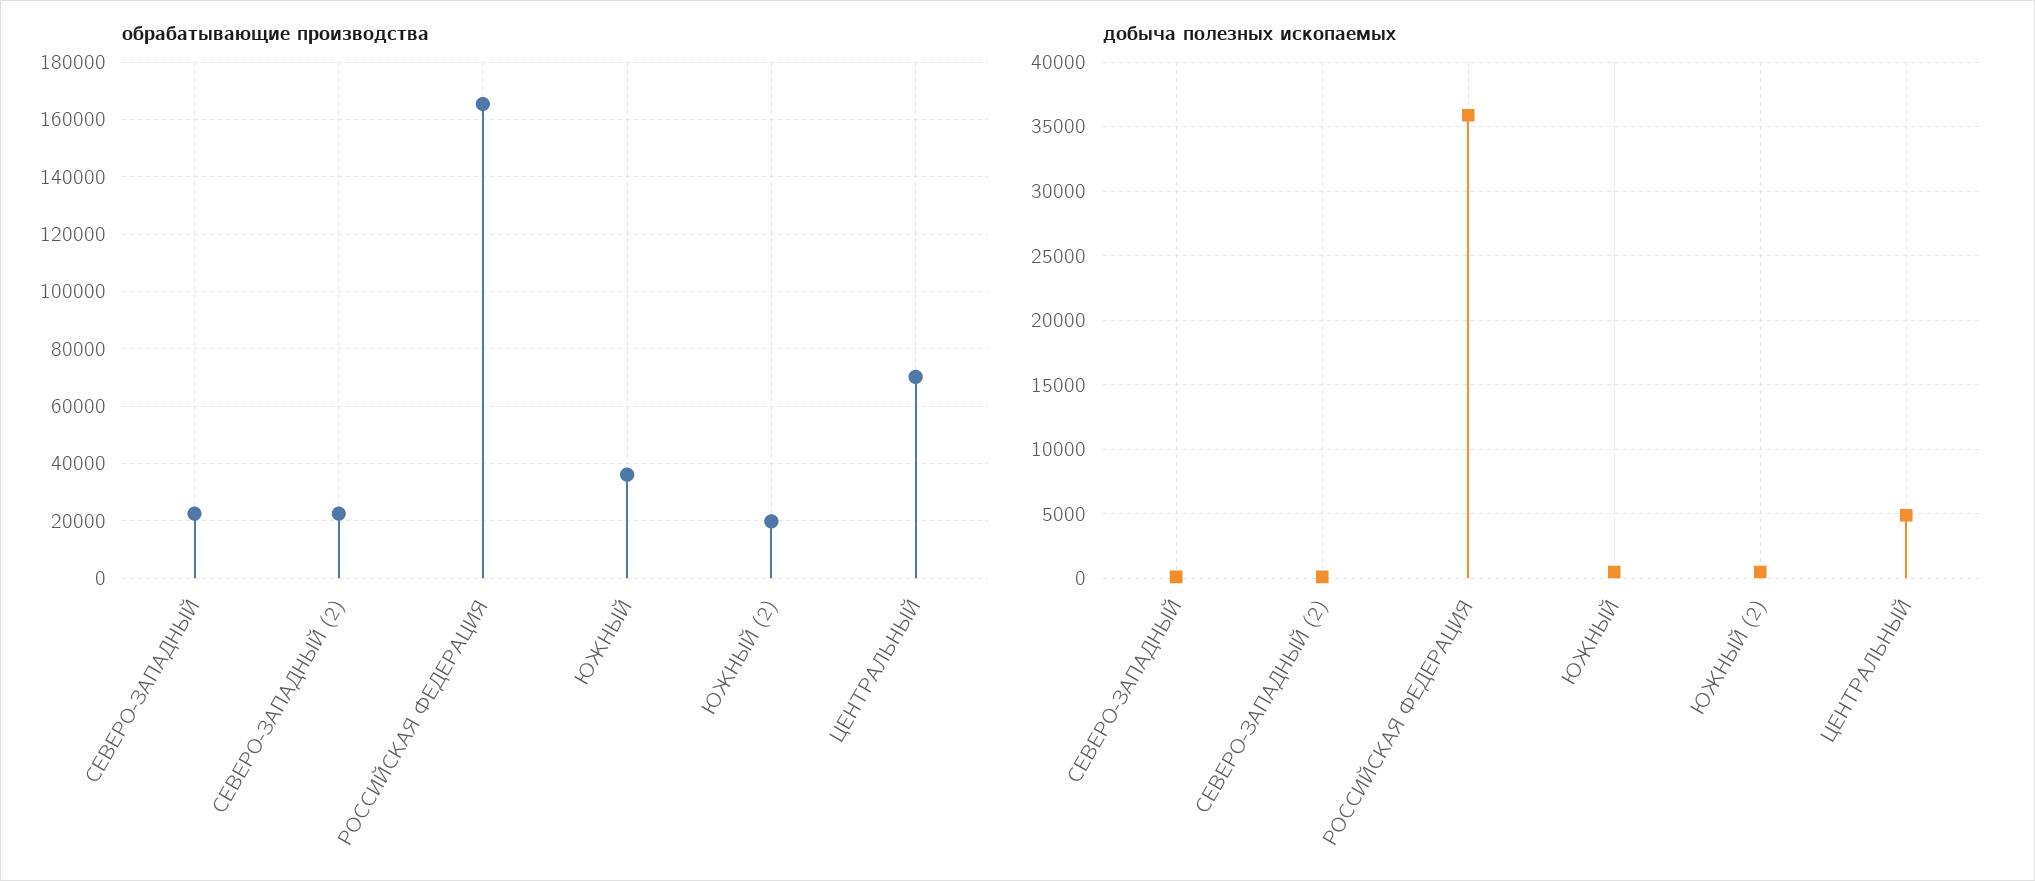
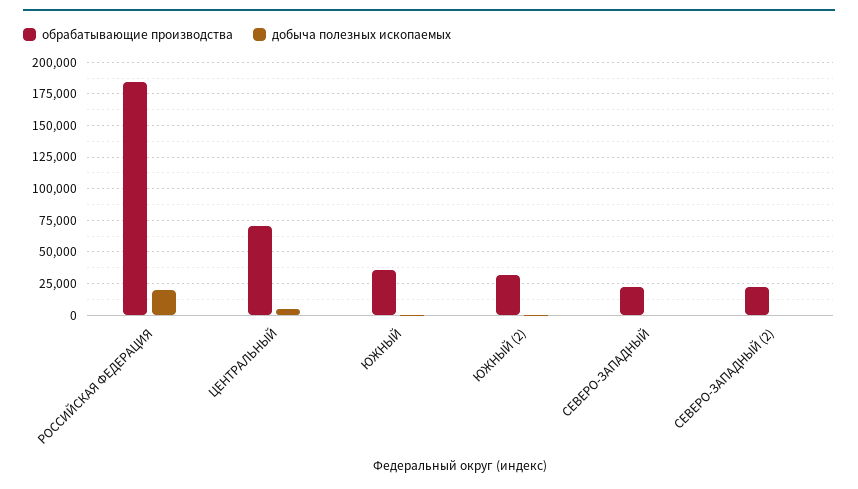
обрабатывающие производства, РОССИЙСКАЯ ФЕДЕРАЦИЯ: 165000 -> 185000
обрабатывающие производства, ЮЖНЫЙ (2): 20000 -> 30000
добыча полезных ископаемых, РОССИЙСКАЯ ФЕДЕРАЦИЯ: 36000 -> 20000

